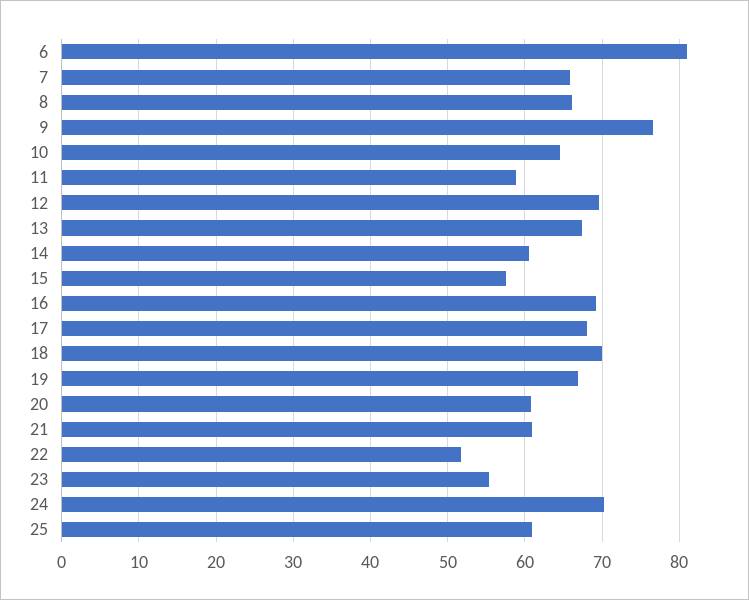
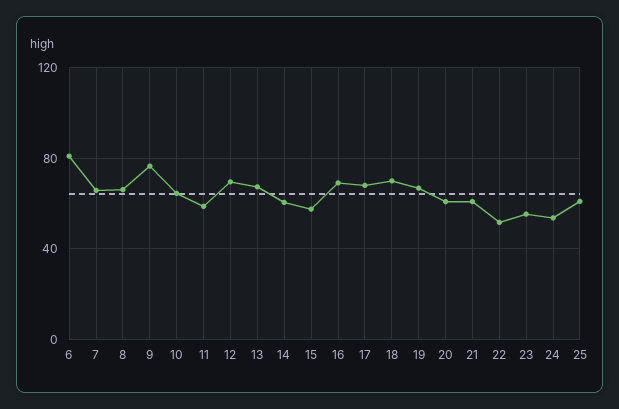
24: 70 -> 55

